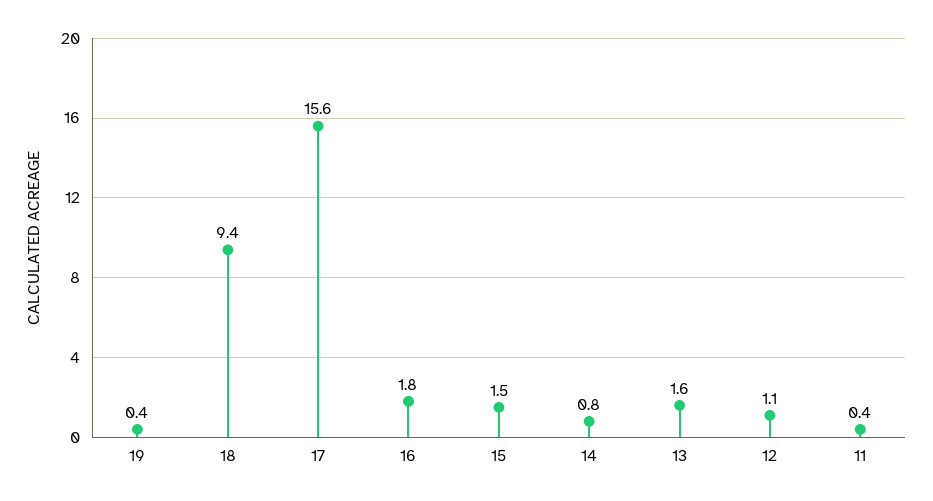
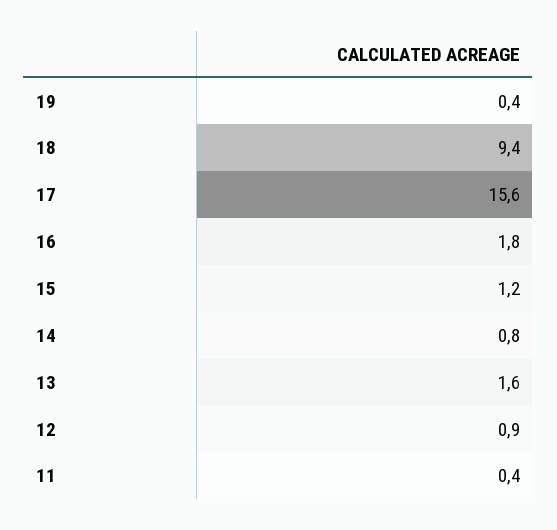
15: 1.5 -> 1.2
12: 1.1 -> 0.9

